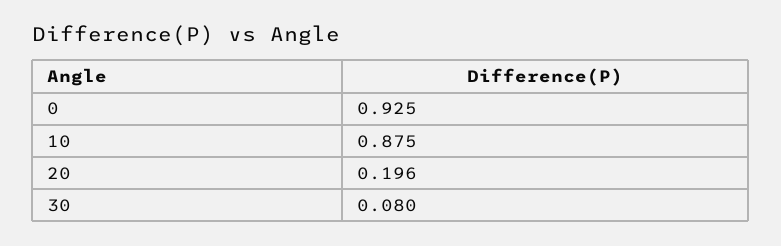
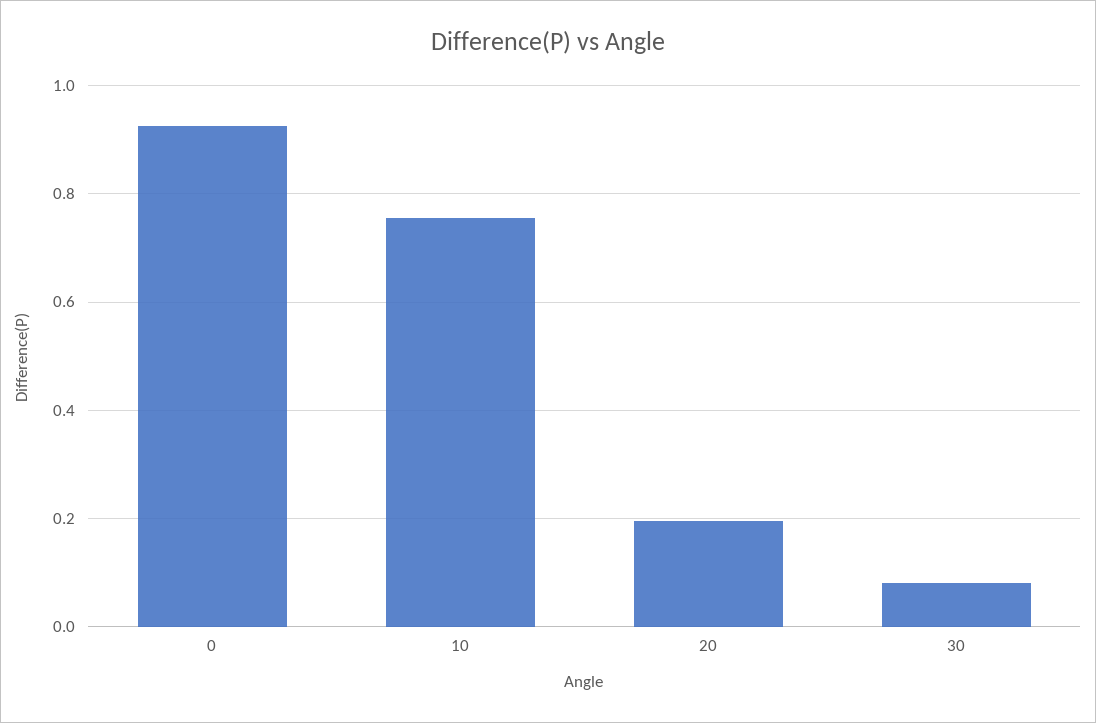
10: 0.875 -> 0.76

